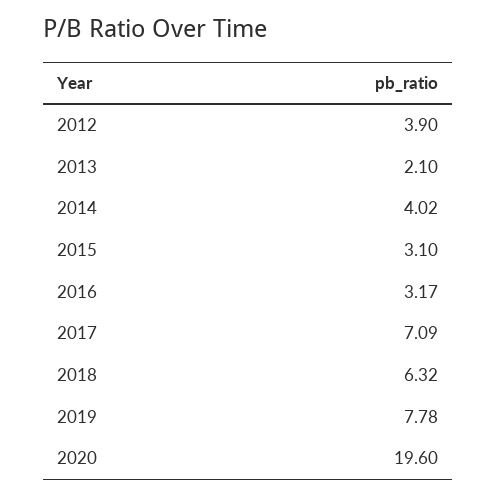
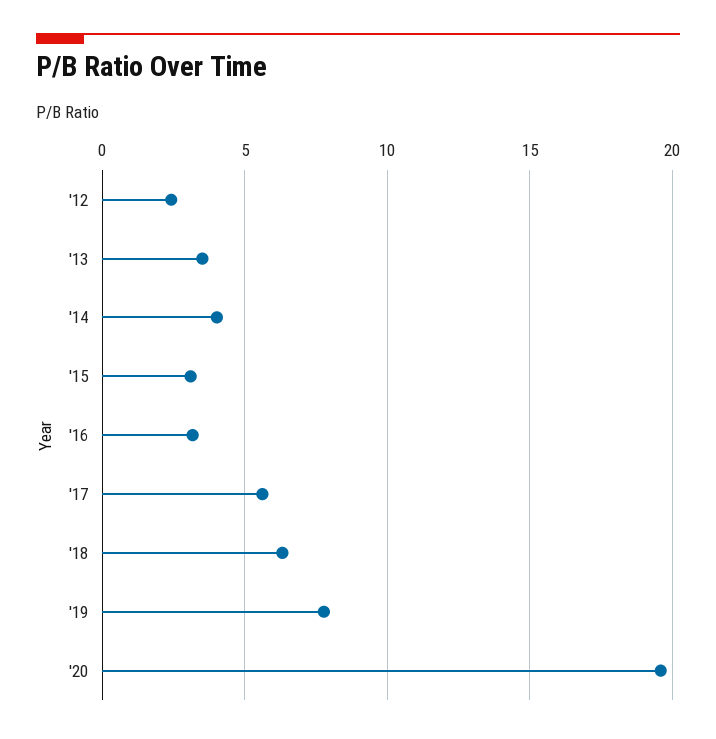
2012: 3.9 -> 2.5
2013: 2.1 -> 3.5
2017: 7.09 -> 5.5

